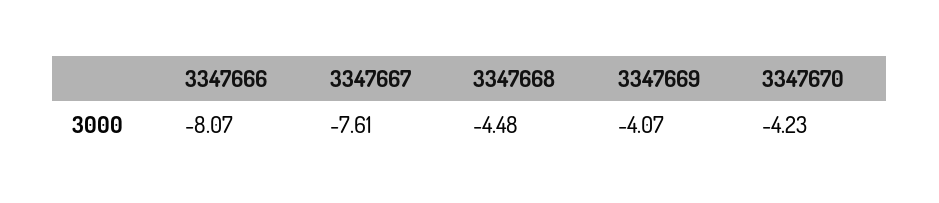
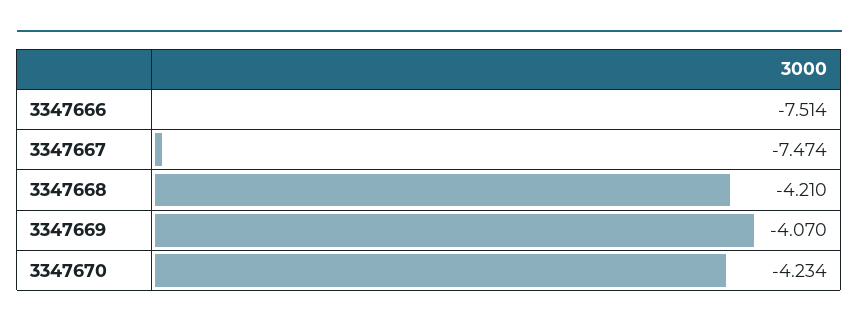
3347666: -8.07 -> -7.514
3347667: -7.61 -> -7.474
3347668: -4.48 -> -4.21

